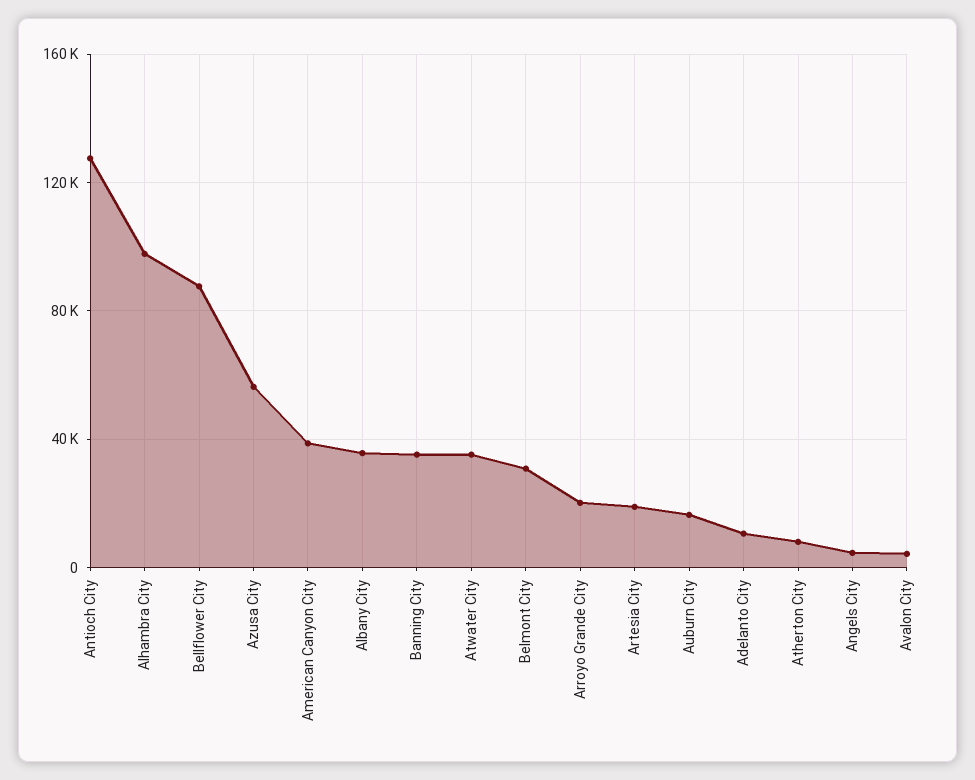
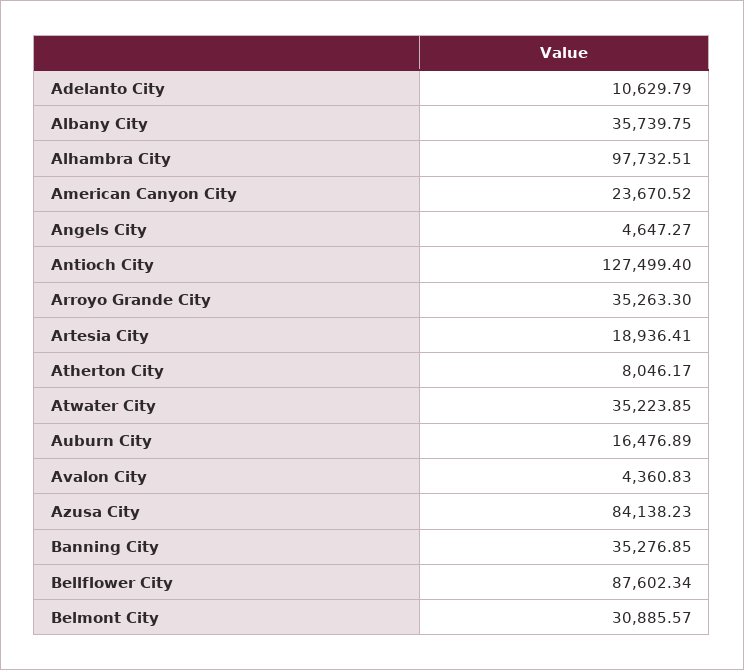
Azusa City: 55000 -> 84138.23
American Canyon City: 40000 -> 23670.52
Arroyo Grande City: 20000 -> 35263.3

